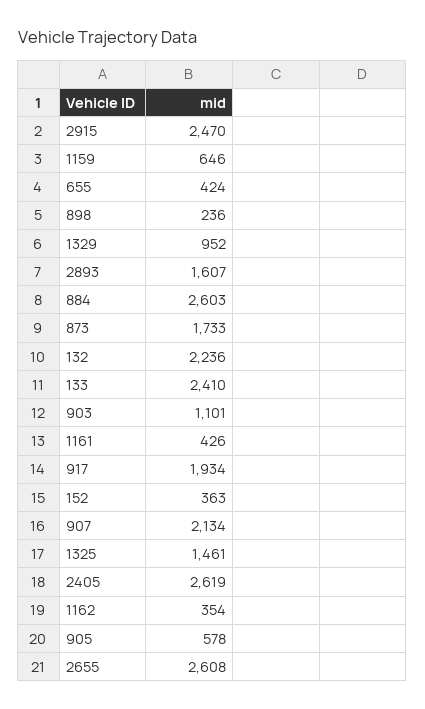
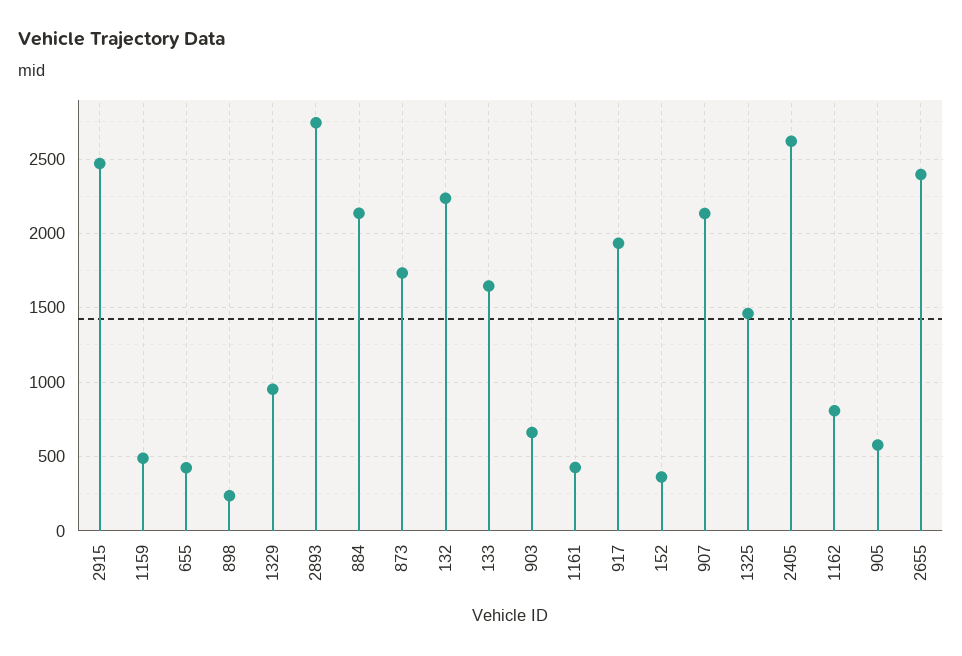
1159: 646 -> 500
2893: 1607 -> 2750
884: 2603 -> 2150
133: 2410 -> 1650
903: 1101 -> 650
1162: 354 -> 800
2655: 2608 -> 2400

